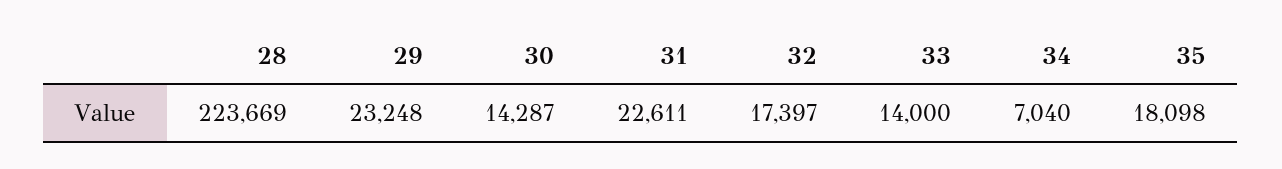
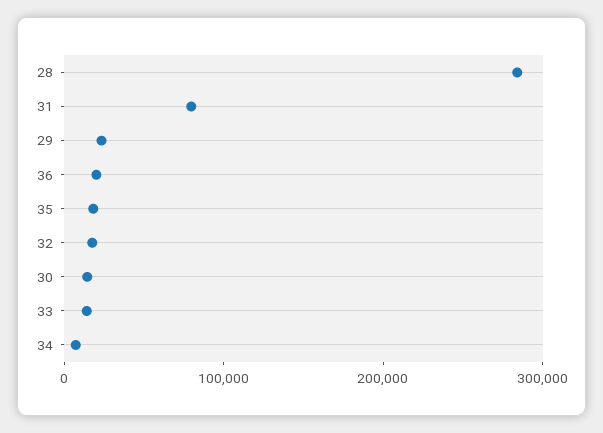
28: 223669 -> 280000
31: 22611 -> 80000
36: none -> 20000

